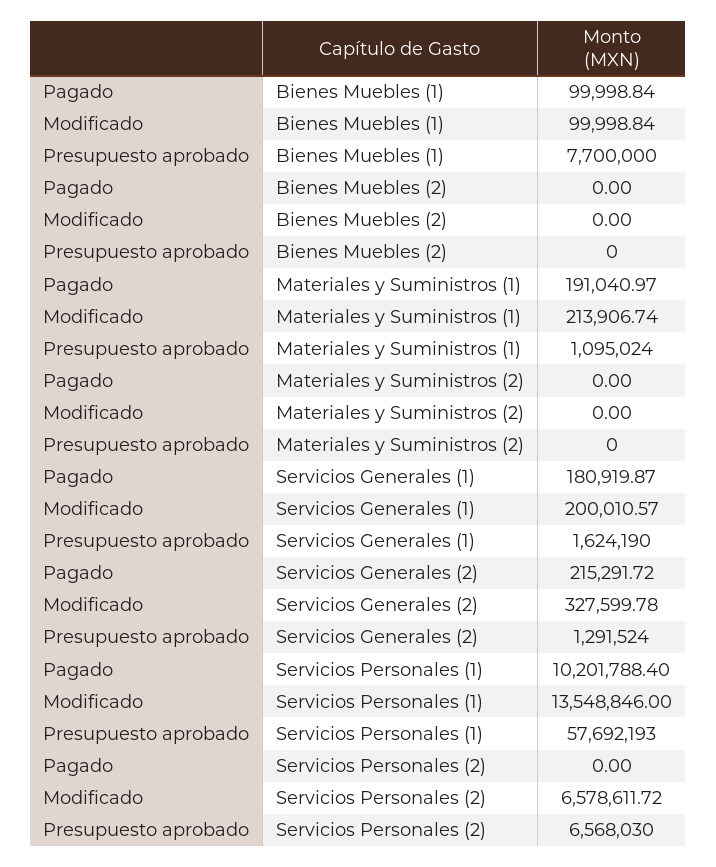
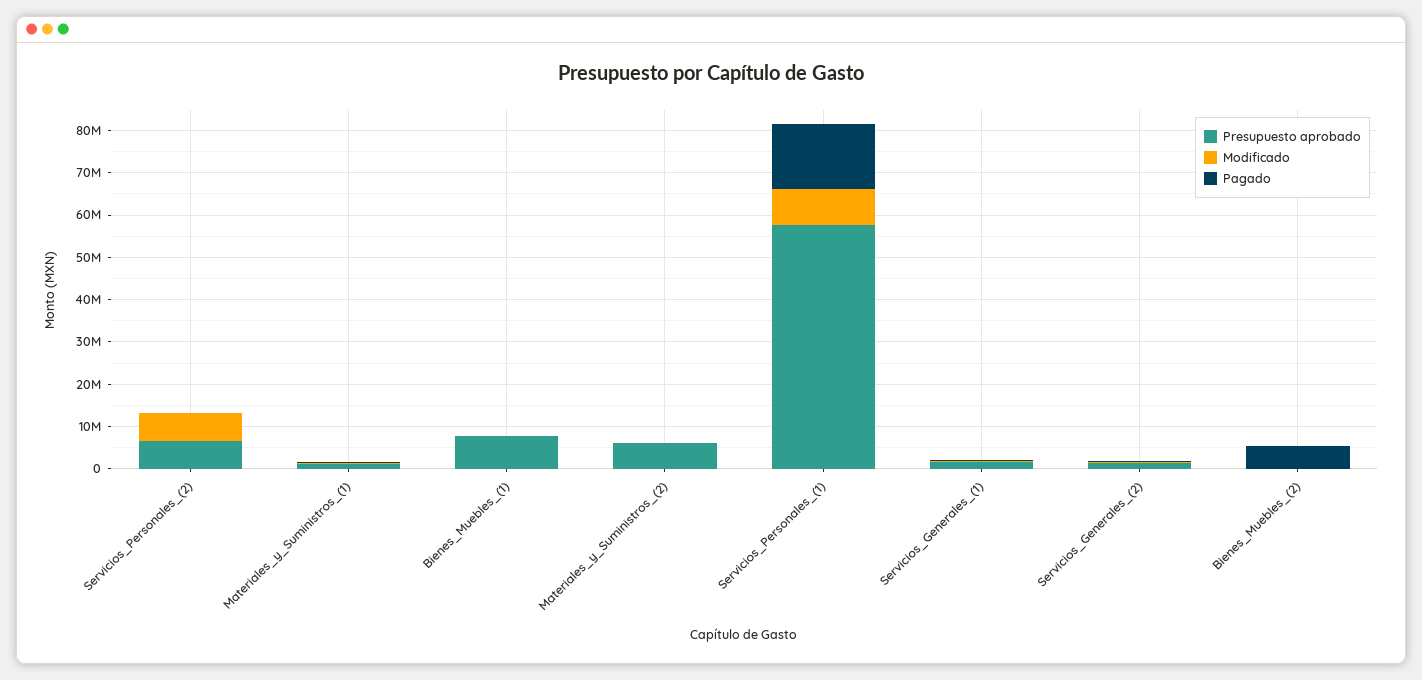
Pagado, Bienes Muebles (2): 0 -> 6000000
Presupuesto aprobado, Materiales y Suministros (2): 0 -> 6000000
Pagado, Servicios Personales (1): 10201788.4 -> 16000000
Modificado, Servicios Personales (1): 13548846 -> 8000000

